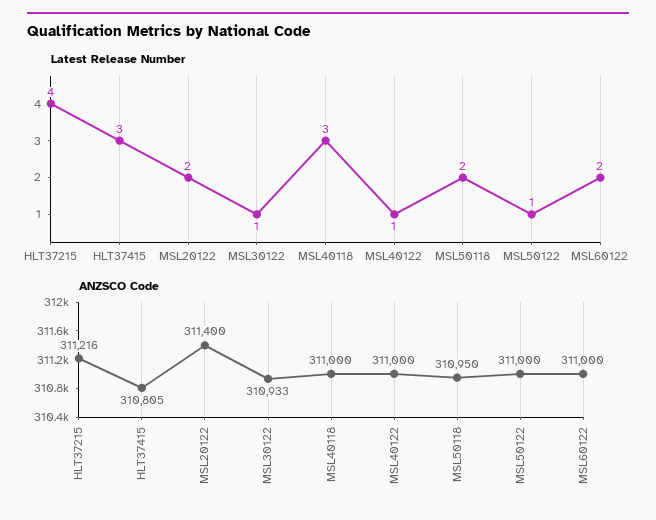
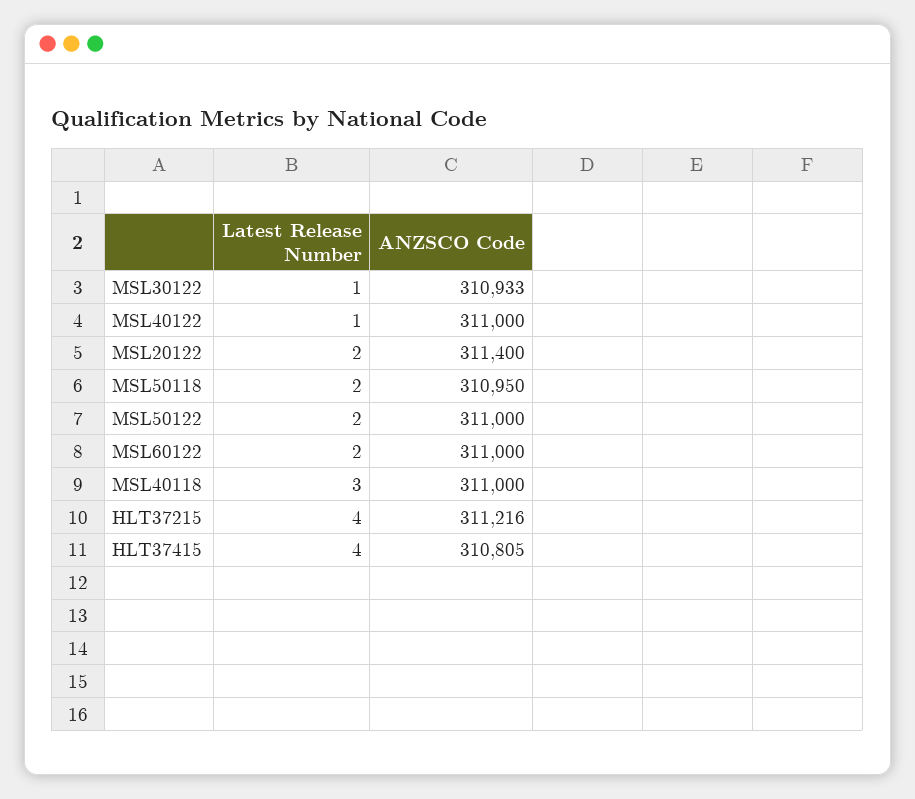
Latest Release Number, HLT37415: 3 -> 4
Latest Release Number, MSL50122: 1 -> 2

